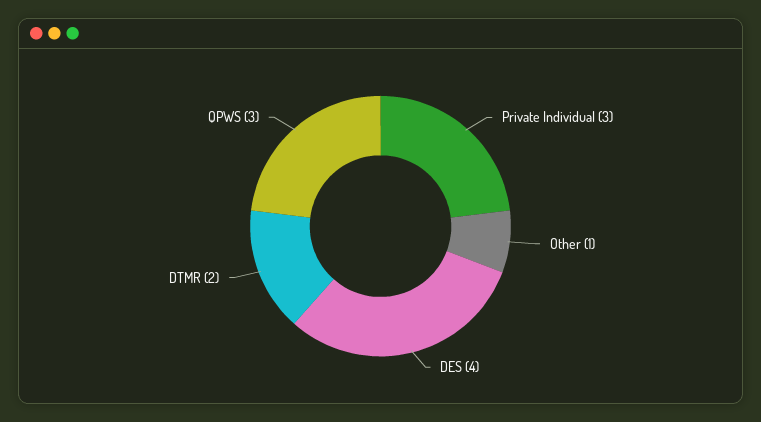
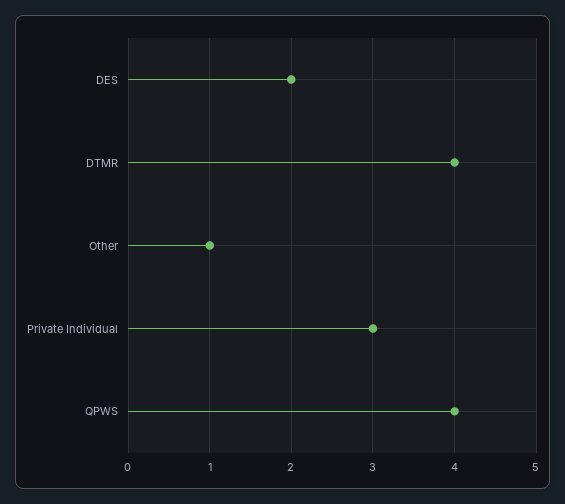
DES: 4 -> 2
DTMR: 2 -> 4
QPWS: 3 -> 4

